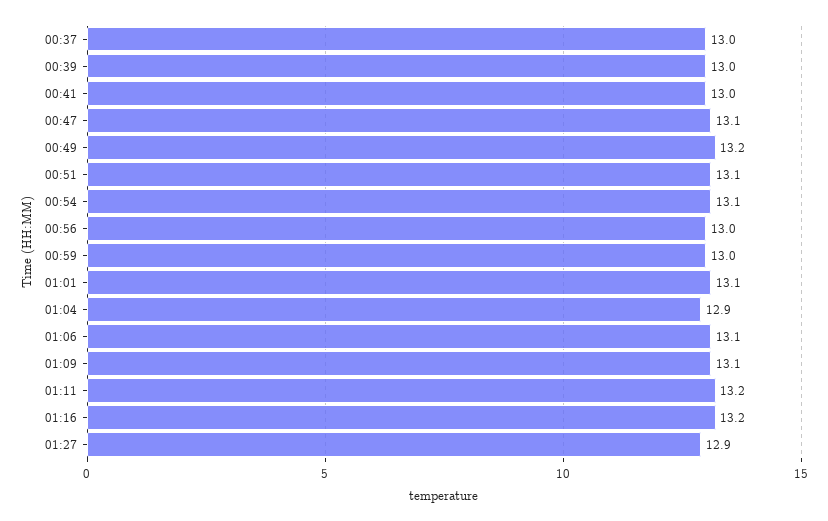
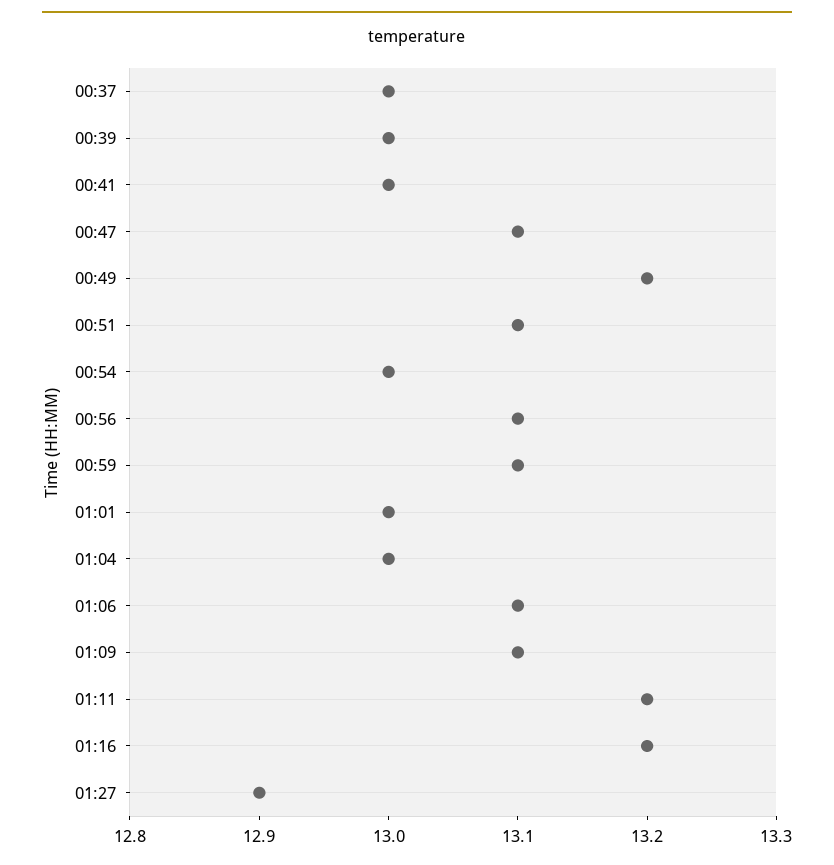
00:54: 13.1 -> 13
00:56: 13 -> 13.1
00:59: 13 -> 13.1
01:01: 13.1 -> 13
01:04: 12.9 -> 13

